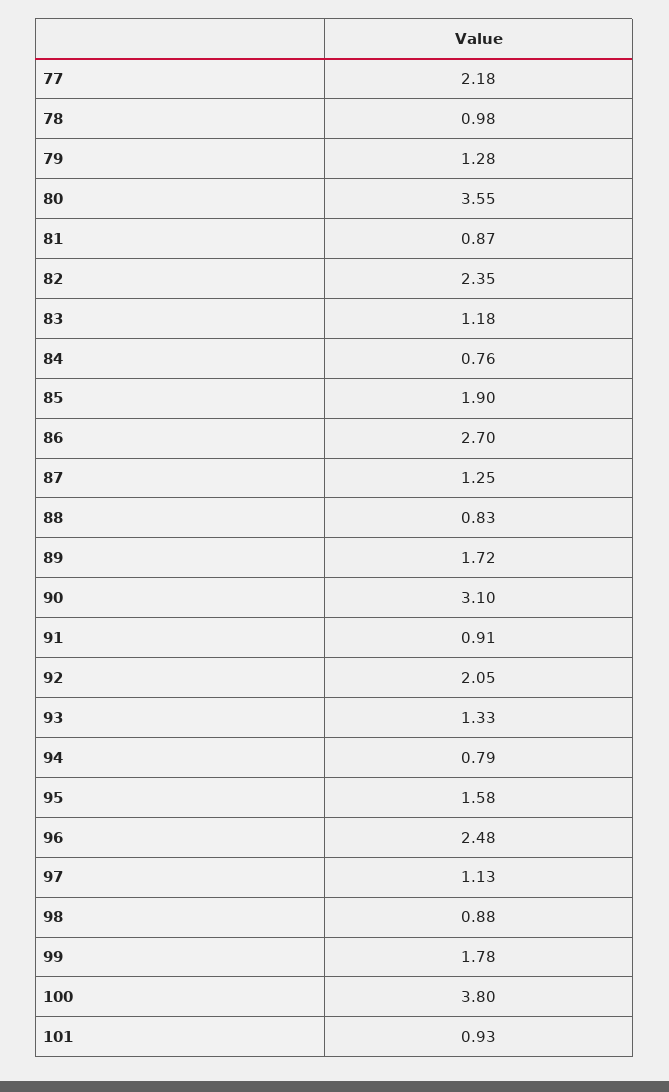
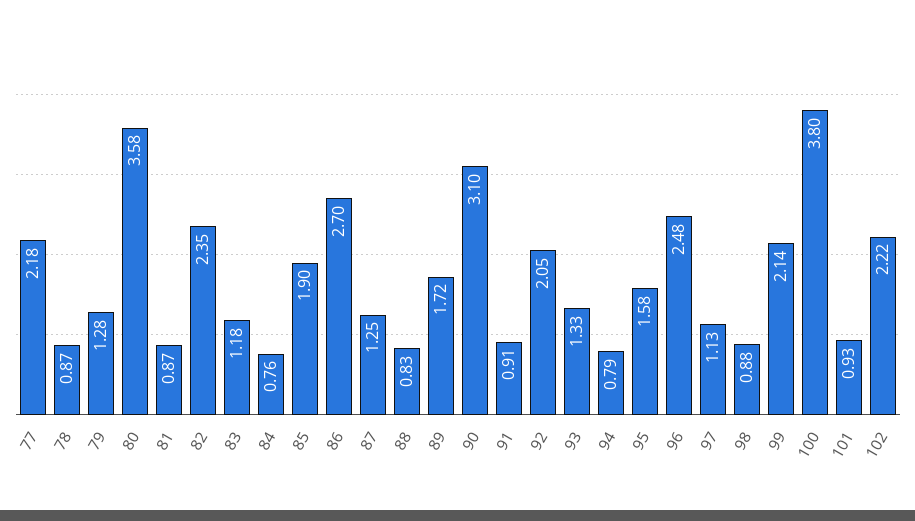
78: 0.98 -> 0.87
80: 3.55 -> 3.58
99: 1.78 -> 2.14
102: none -> 2.22

